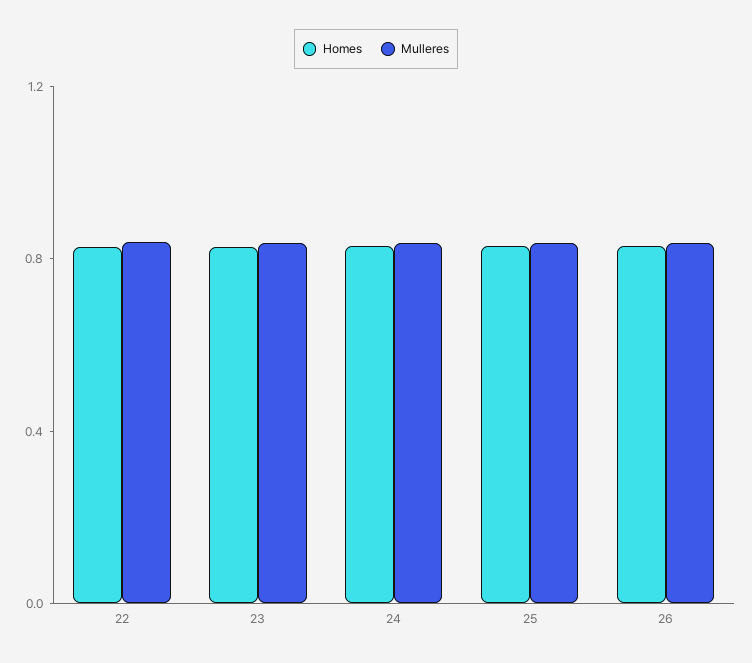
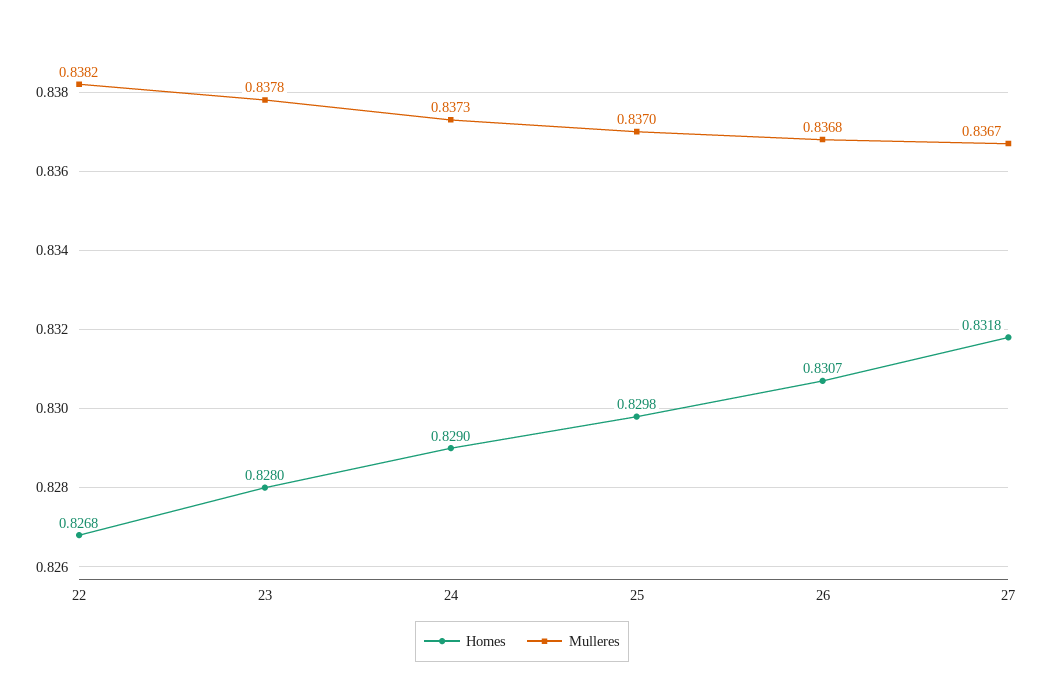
Homes, 27: none -> 0.8318
Mulleres, 27: none -> 0.8367

